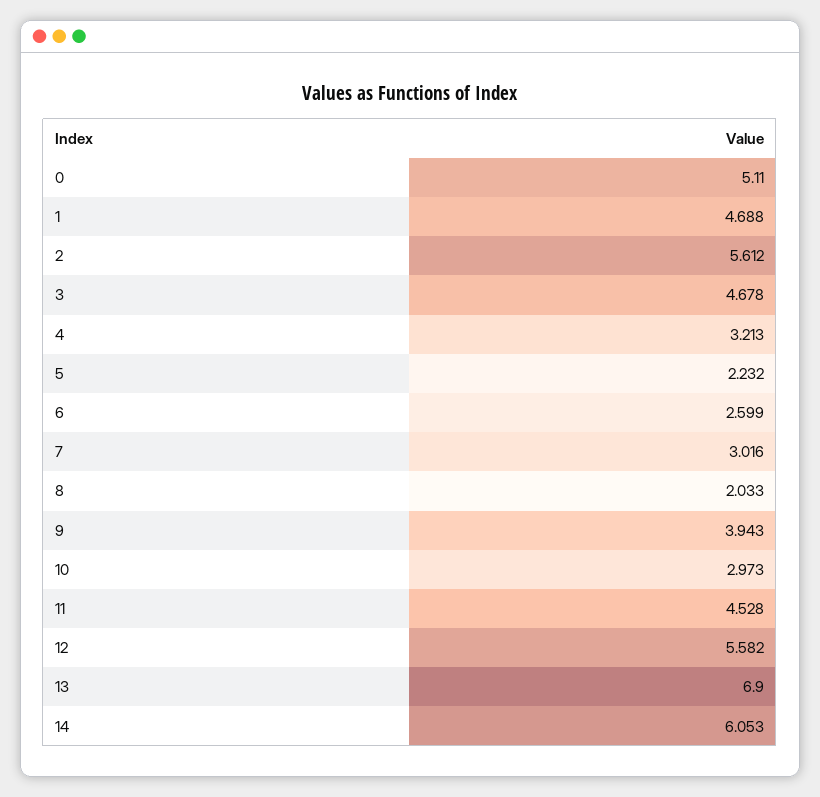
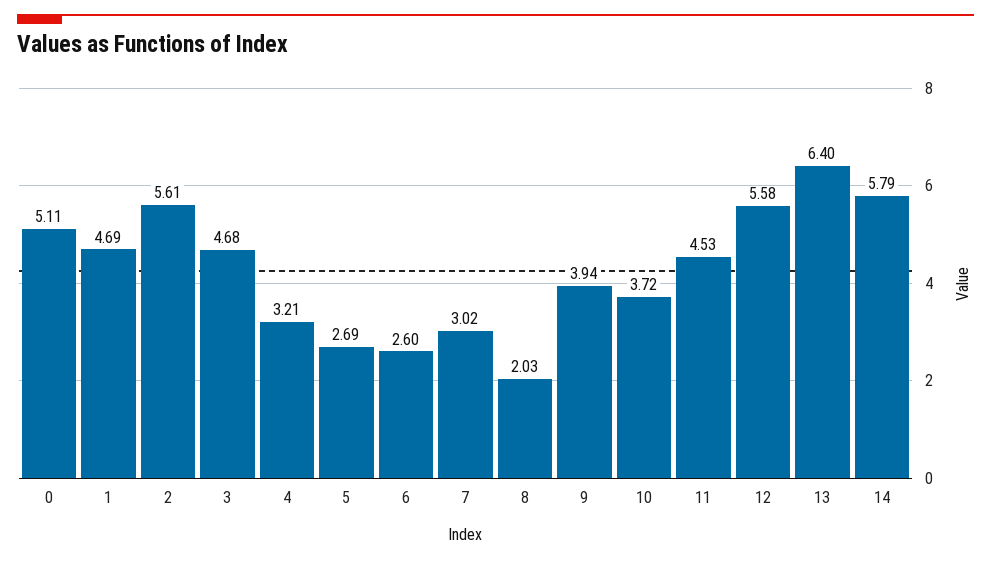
5: 2.232 -> 2.69
10: 2.973 -> 3.72
13: 6.9 -> 6.4
14: 6.053 -> 5.79

